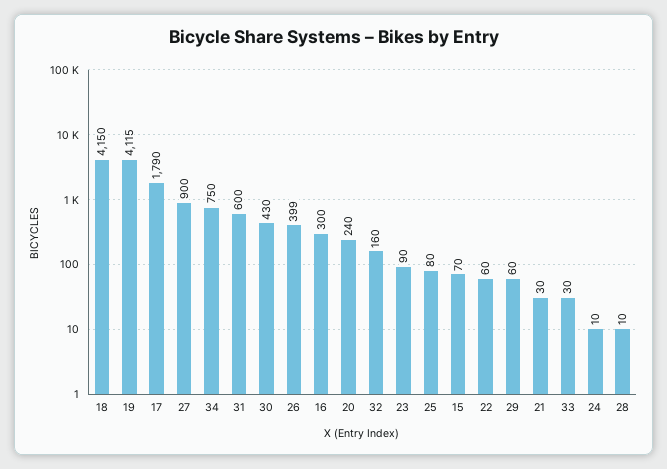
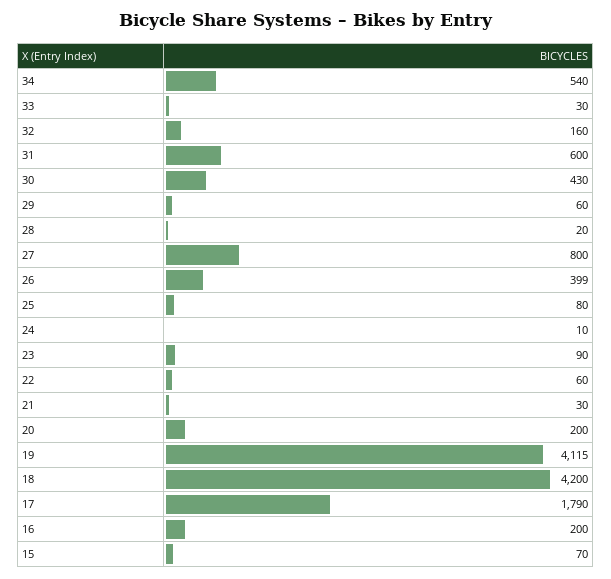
18: 4150 -> 4200
27: 900 -> 800
34: 750 -> 540
16: 300 -> 200
20: 240 -> 200
28: 10 -> 20

